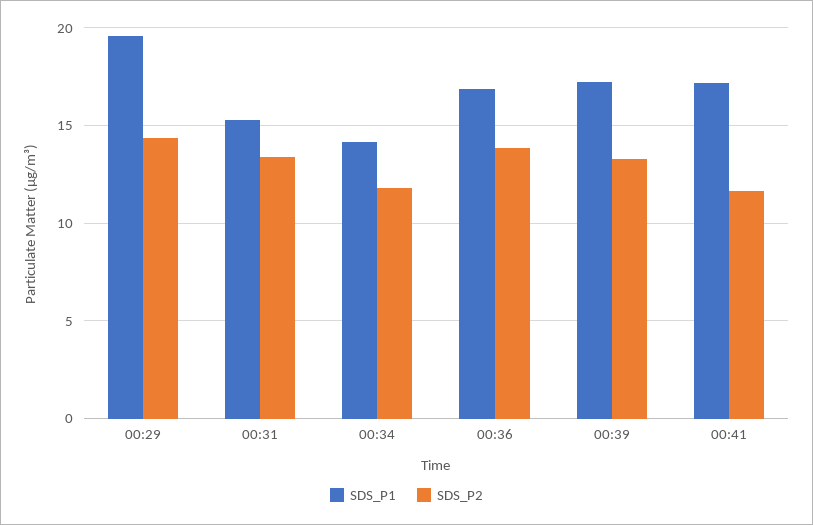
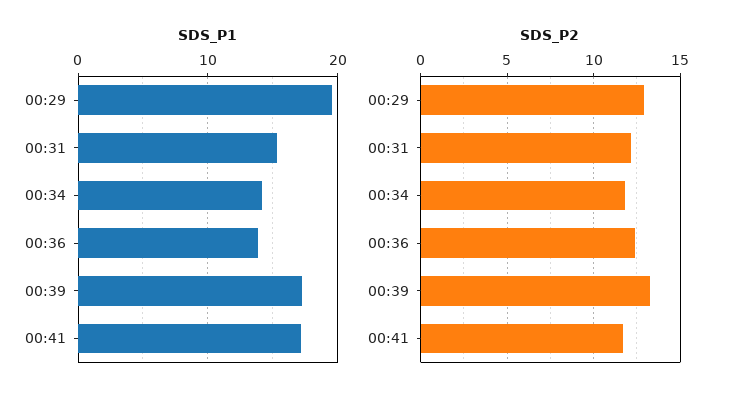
SDS_P2, 00:29: 14.5 -> 13
SDS_P2, 00:31: 13.5 -> 12
SDS_P1, 00:36: 17 -> 14
SDS_P2, 00:36: 14 -> 12.5

